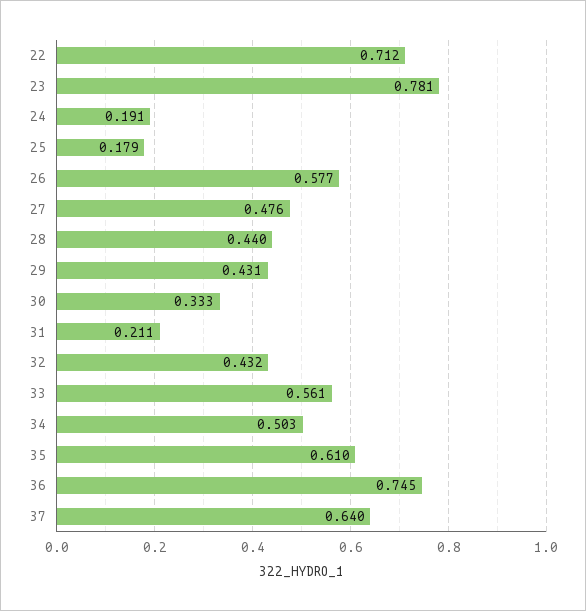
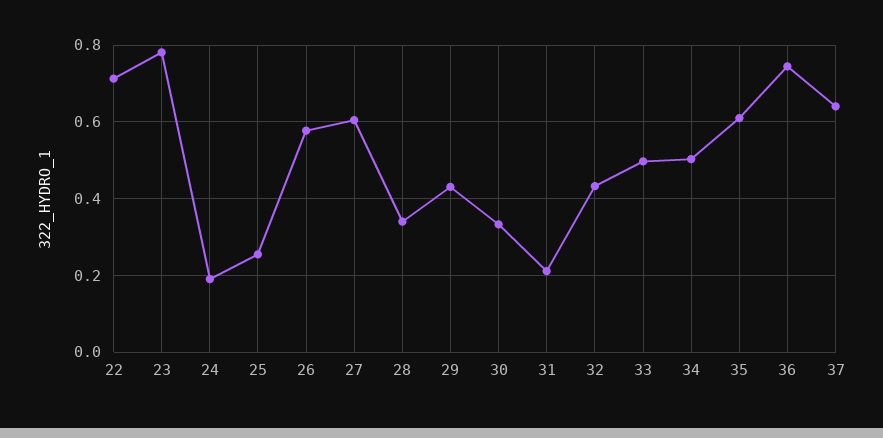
25: 0.179 -> 0.26
27: 0.476 -> 0.6
28: 0.44 -> 0.34
33: 0.561 -> 0.5

